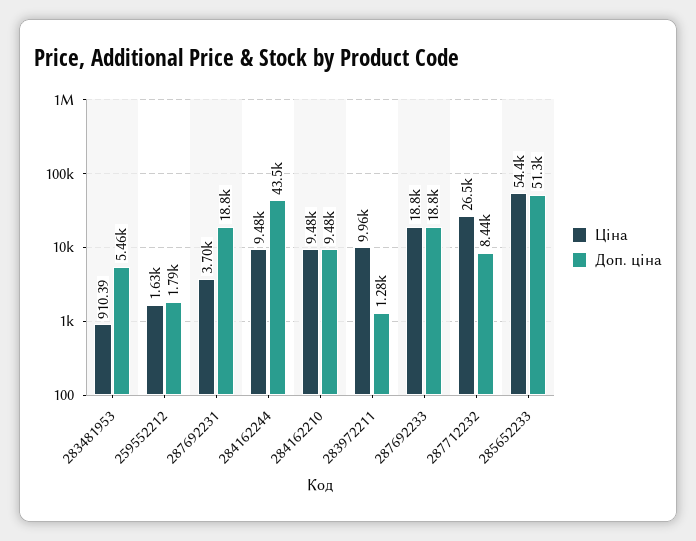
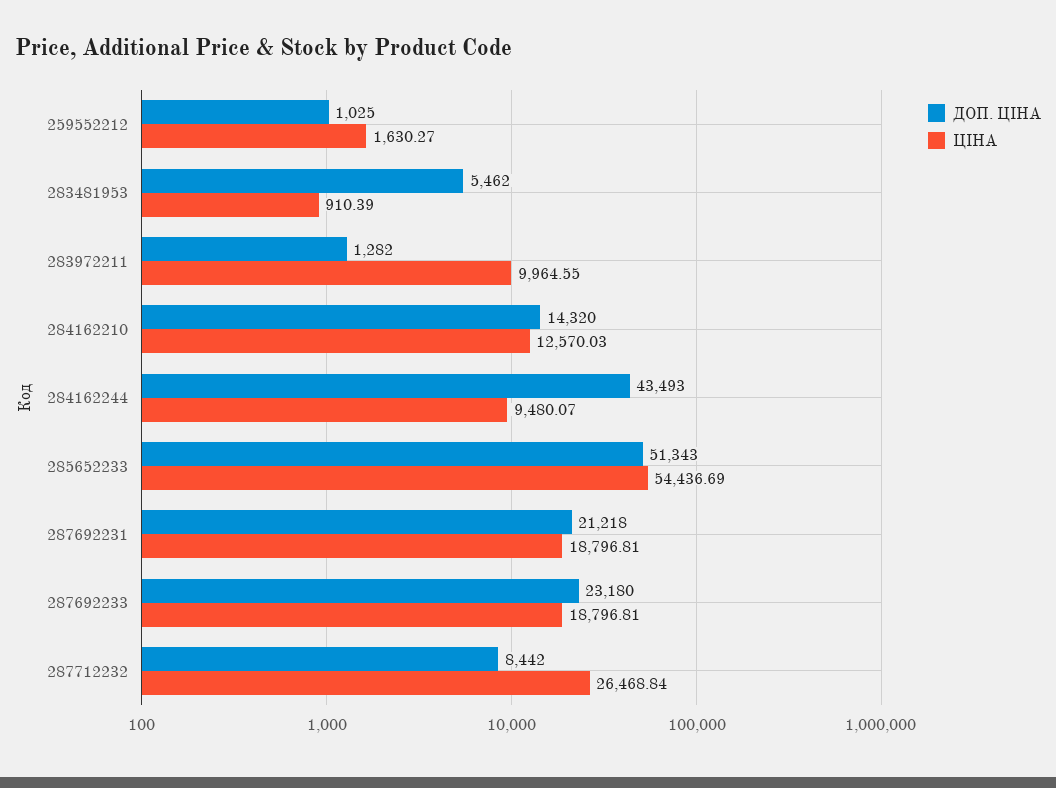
Доп. ціна, 259552212: 1790 -> 1025
Ціна, 287692231: 3700 -> 18796.81
Доп. ціна, 287692231: 18800 -> 21218
Ціна, 284162210: 9480 -> 12570.03
Доп. ціна, 284162210: 9480 -> 14320
Доп. ціна, 287692233: 18800 -> 23180

